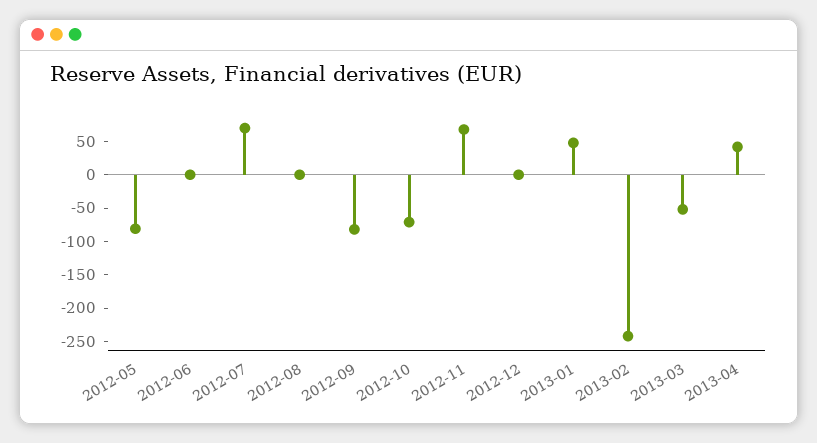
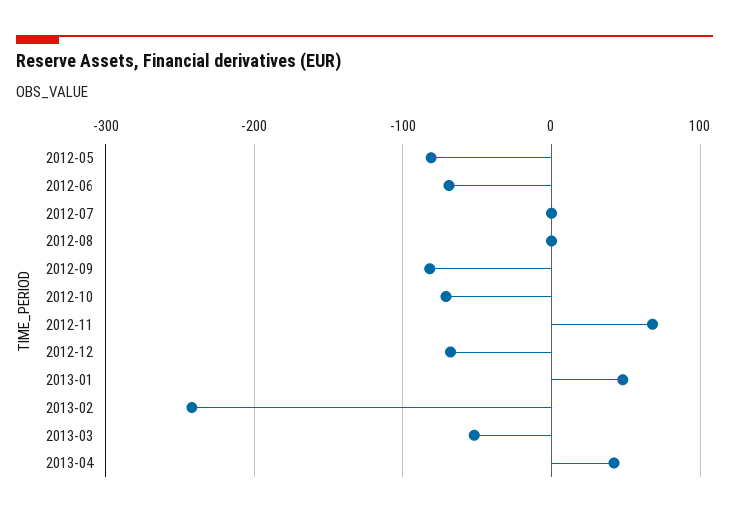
2012-06: 0 -> -70
2012-07: 75 -> 0
2012-12: 0 -> -70

